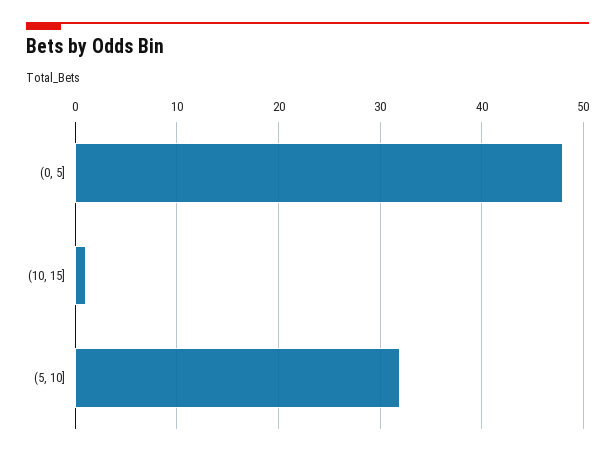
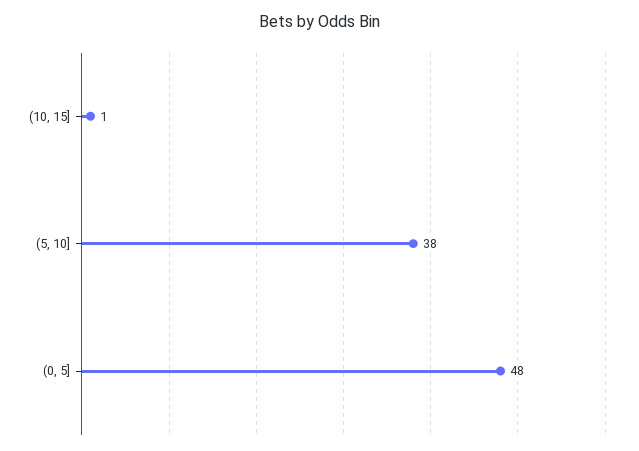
(5, 10]: 32 -> 38

